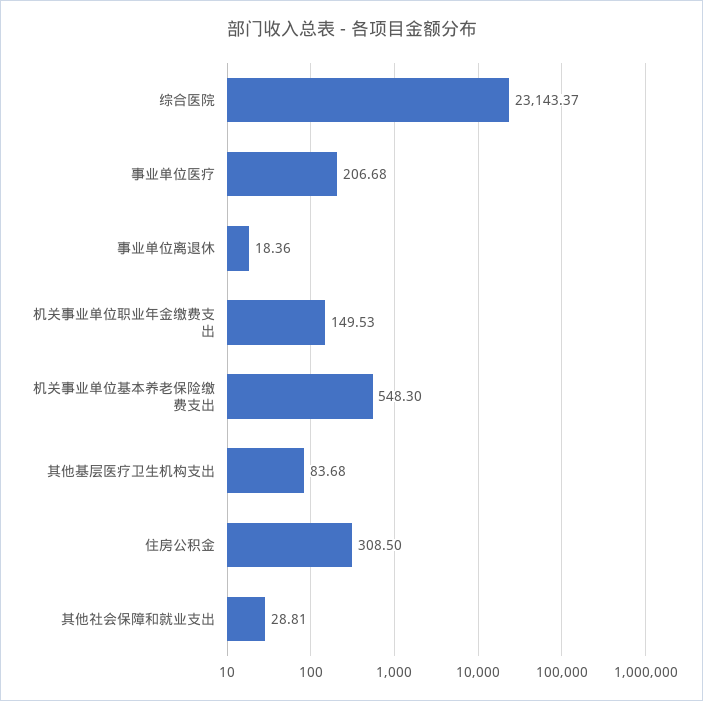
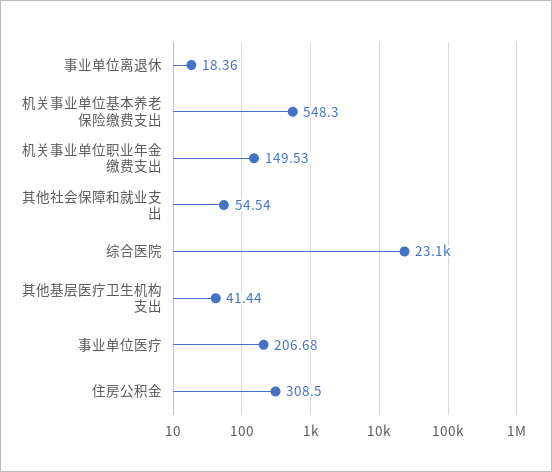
其他基层医疗卫生机构支出: 83.68 -> 41.44
其他社会保障和就业支出: 28.81 -> 54.54

